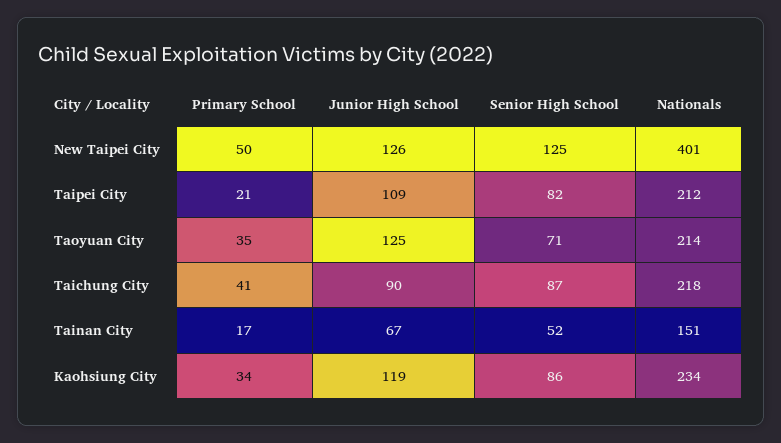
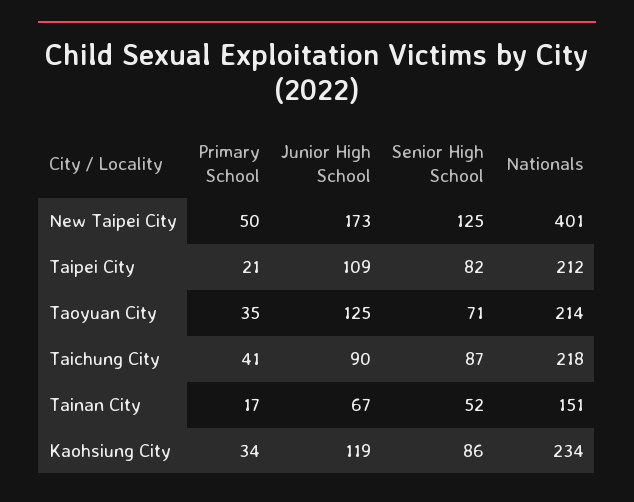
Junior High School, New Taipei City: 126 -> 173

